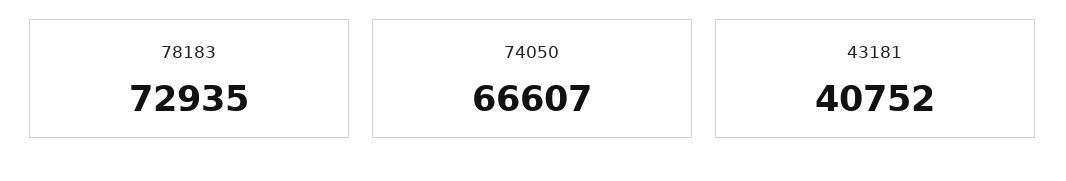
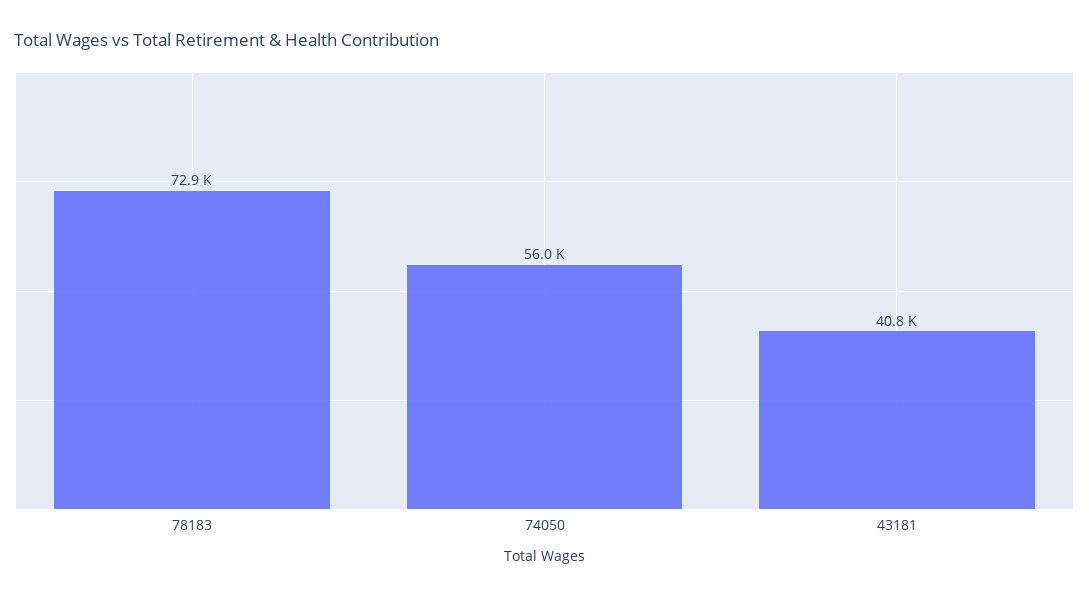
74050: 66607 -> 56000

